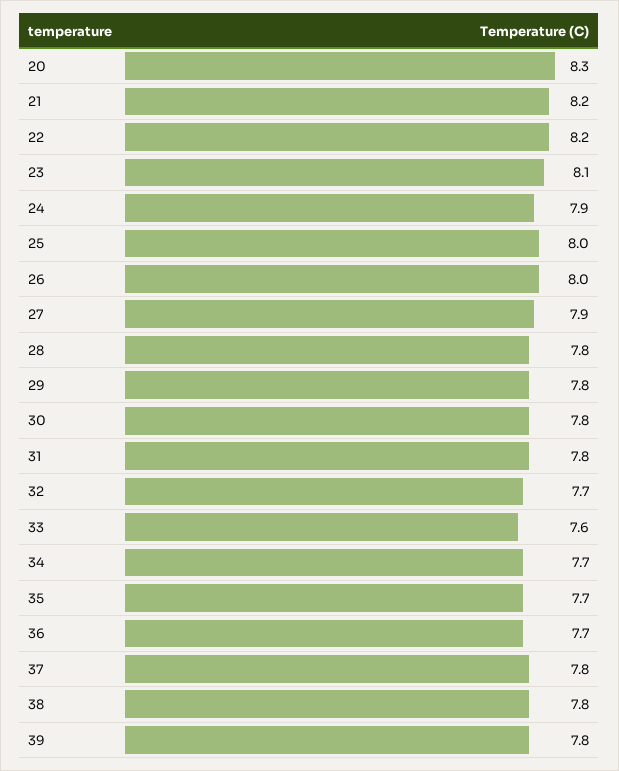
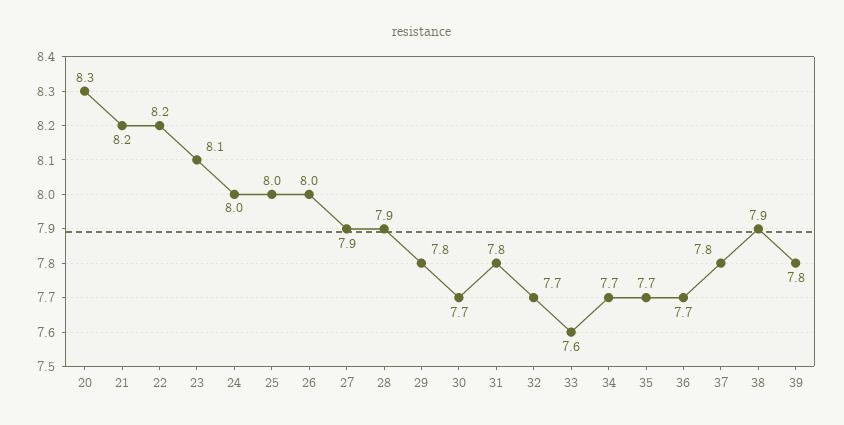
24: 7.9 -> 8
28: 7.8 -> 7.9
30: 7.8 -> 7.7
38: 7.8 -> 7.9

